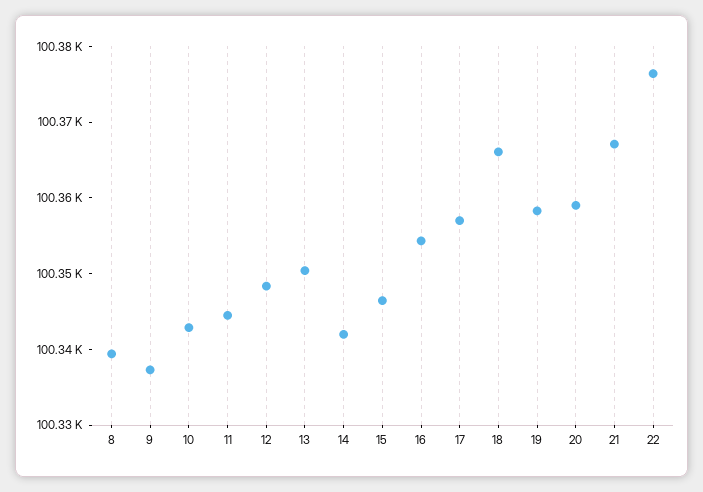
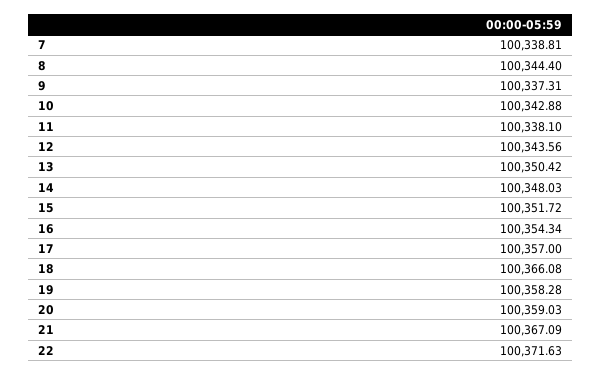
8: 100340 -> 100344.4
11: 100344 -> 100338.1
12: 100348 -> 100343.56
14: 100342 -> 100348.03
15: 100346 -> 100351.72
22: 100376 -> 100371.63
7: none -> 100338.81

